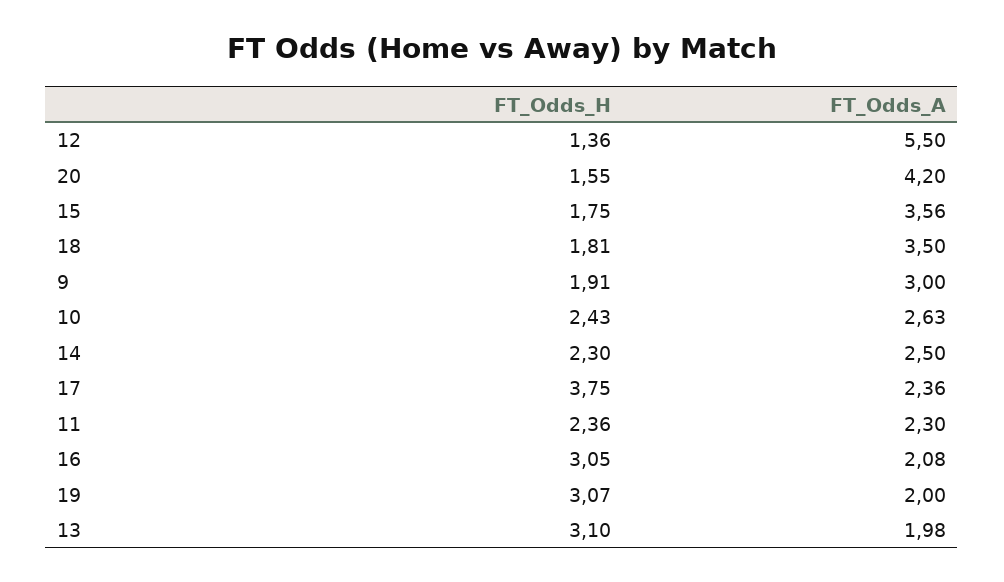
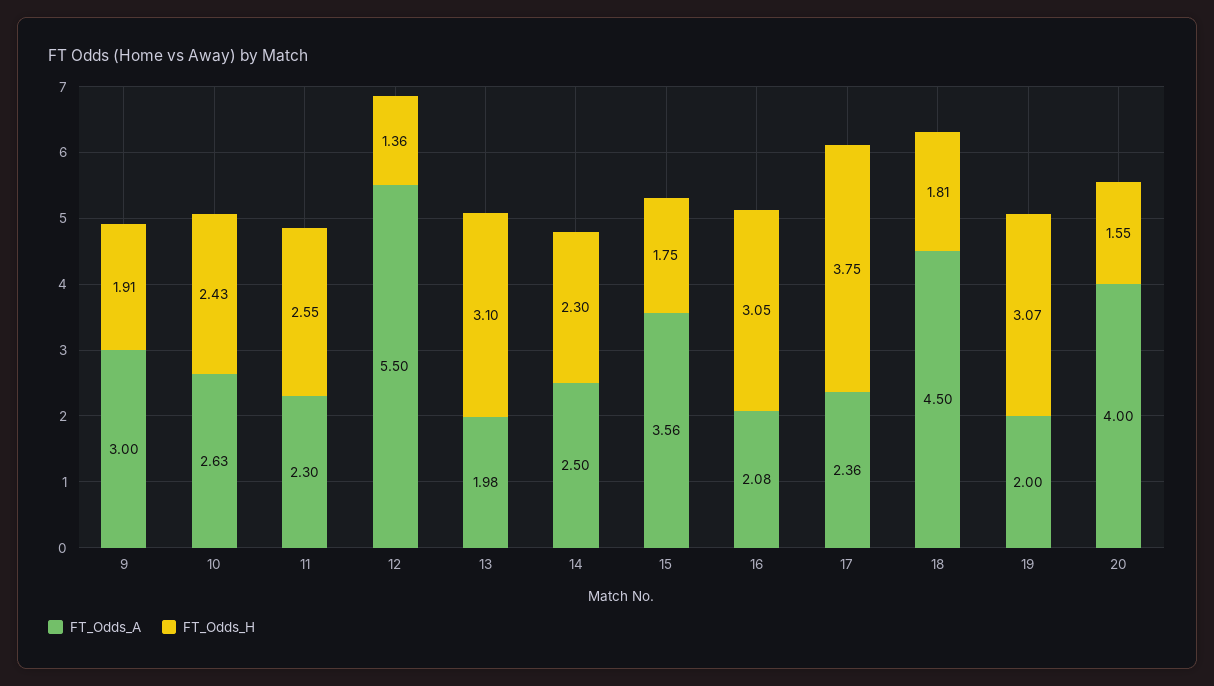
FT_Odds_A, 20: 4.2 -> 4
FT_Odds_A, 18: 3.5 -> 4.5
FT_Odds_H, 11: 2.36 -> 2.55

